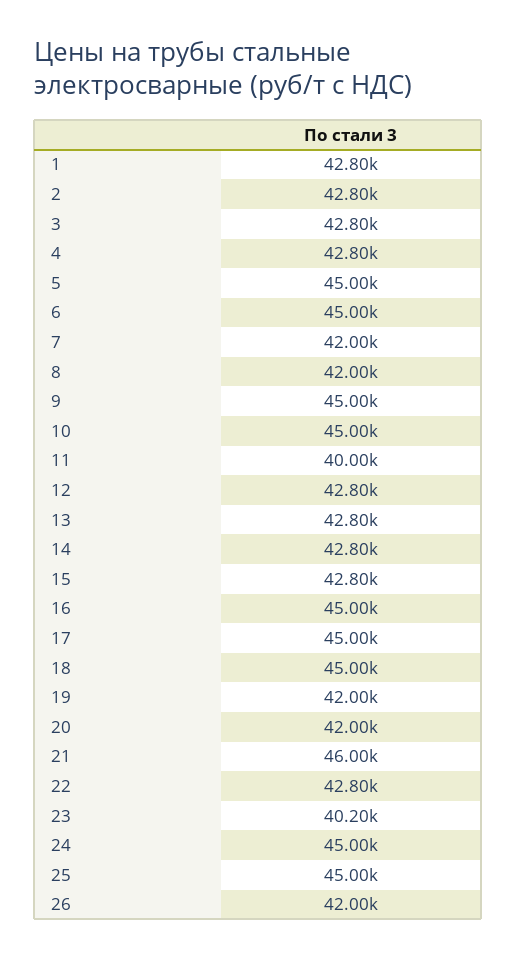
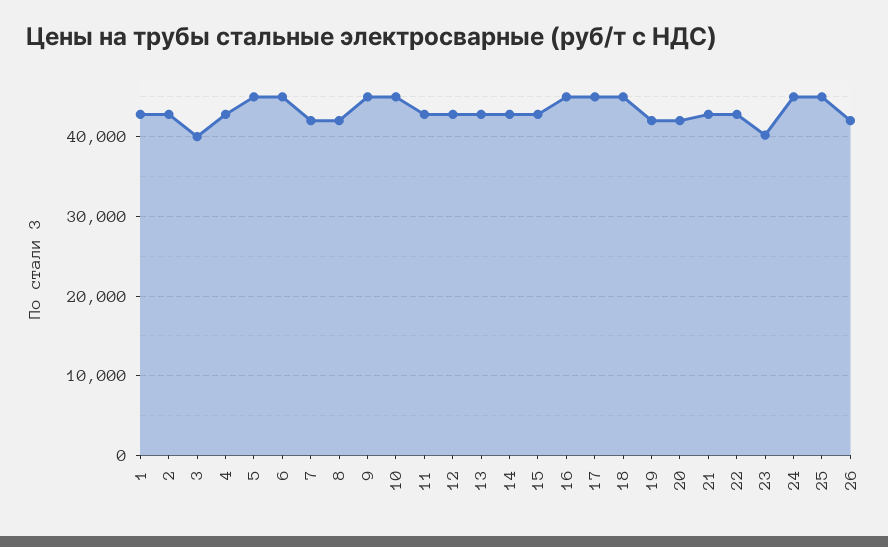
3: 42800 -> 40000
11: 40000 -> 43000
21: 46000 -> 43000

